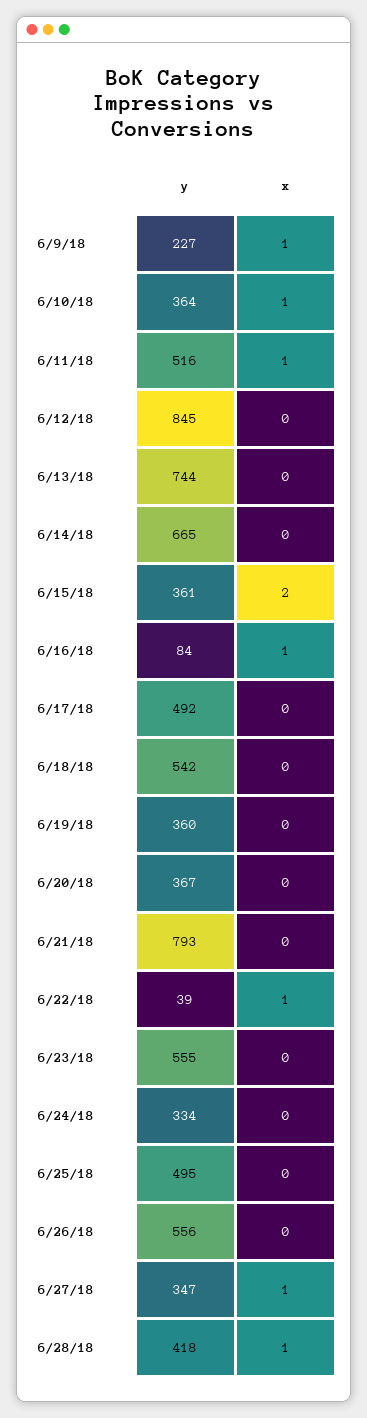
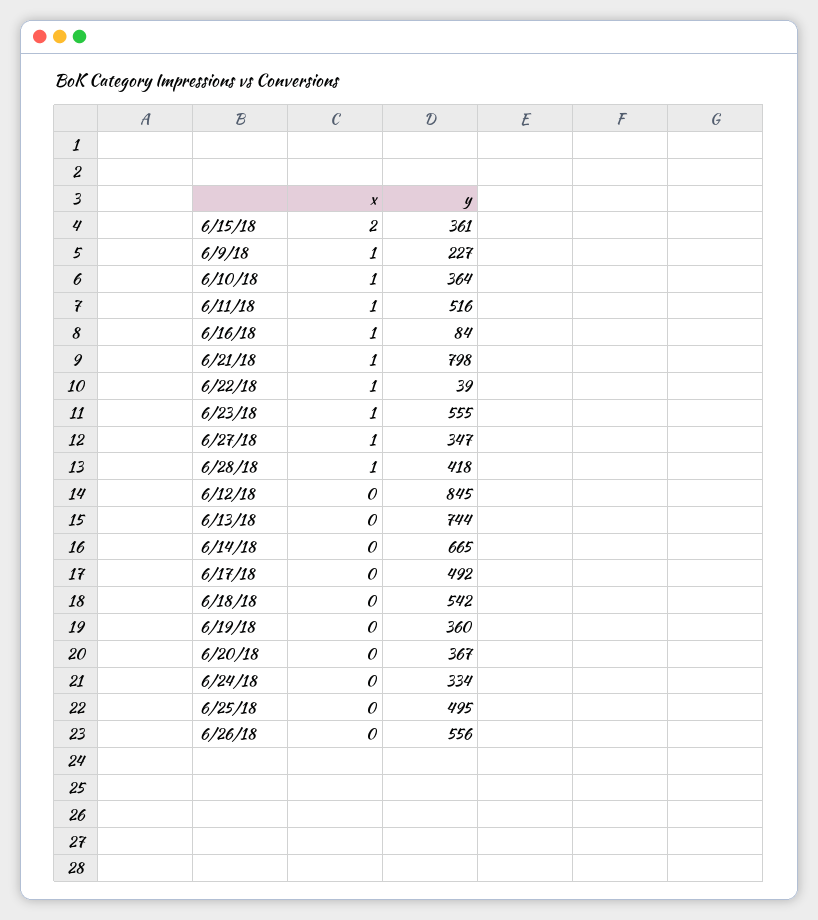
y, 6/21/18: 793 -> 798
x, 6/21/18: 0 -> 1
x, 6/23/18: 0 -> 1

